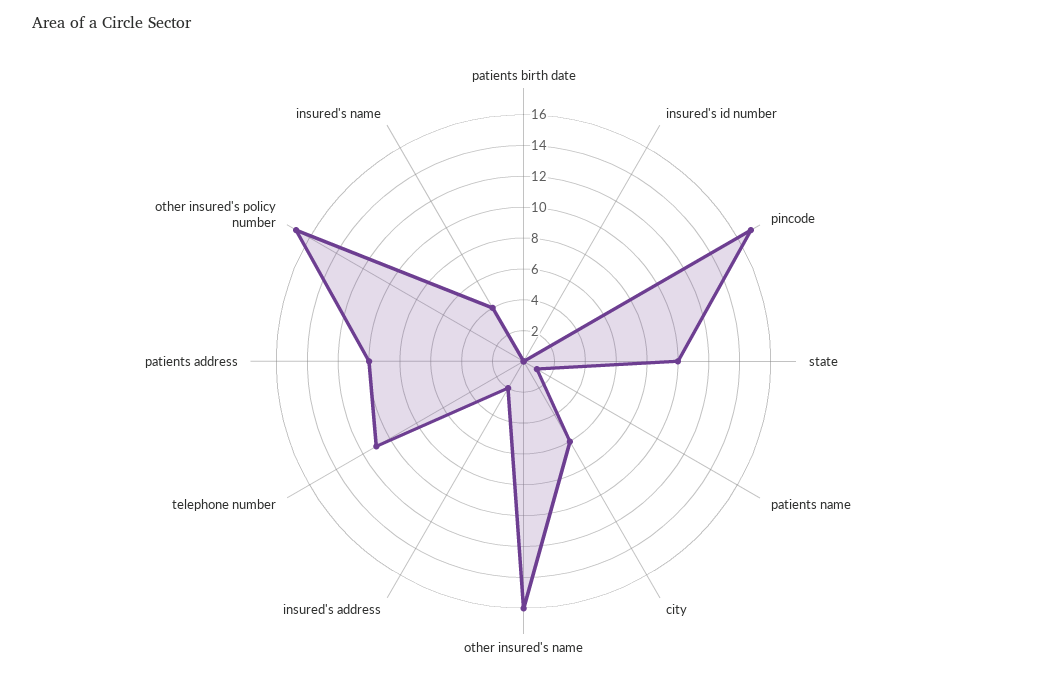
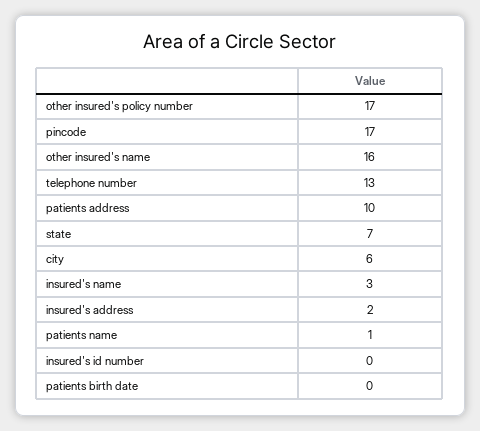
state: 10 -> 7
telephone number: 11 -> 13
insured's name: 4 -> 3

